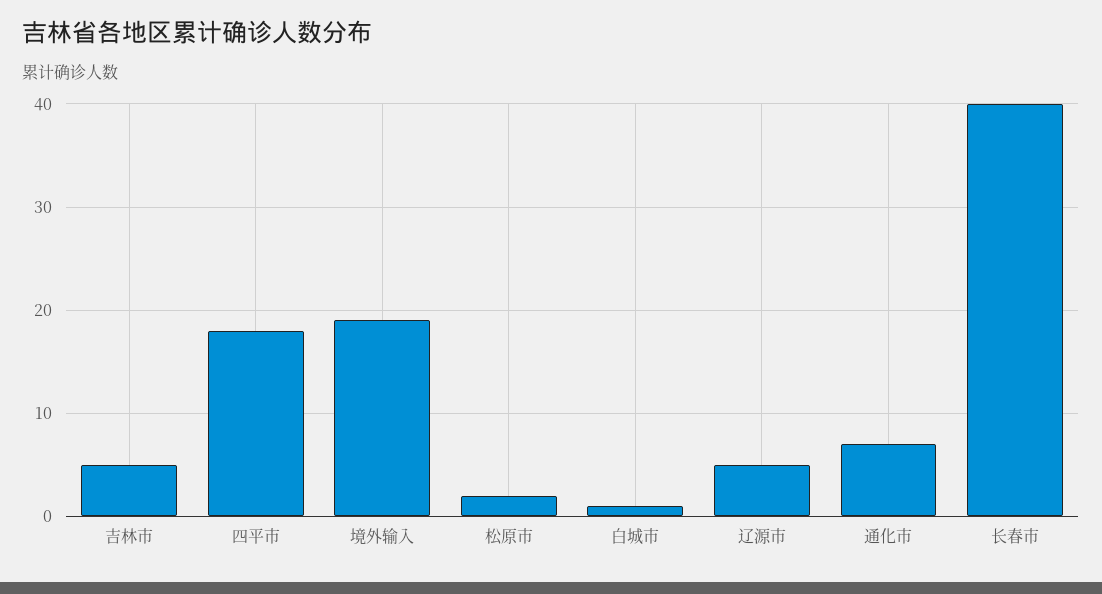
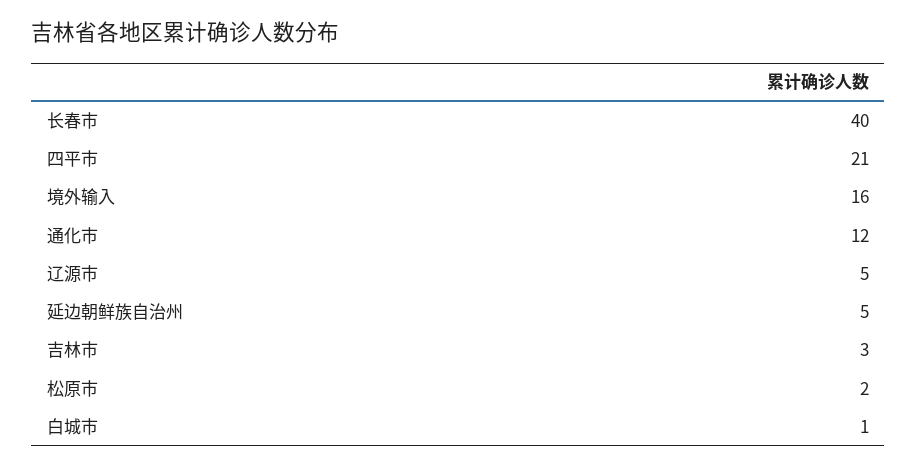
吉林市: 5 -> 3
四平市: 18 -> 21
境外输入: 19 -> 16
通化市: 7 -> 12
延边朝鲜族自治州: none -> 5

